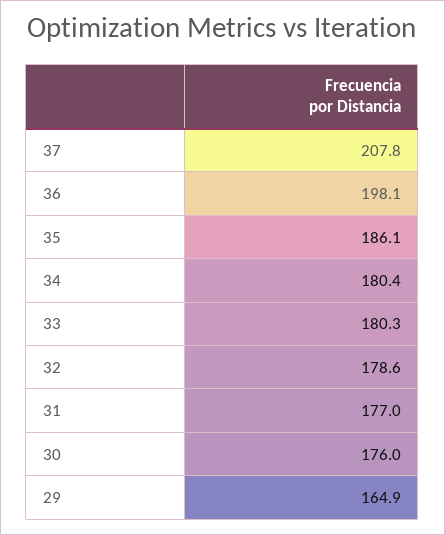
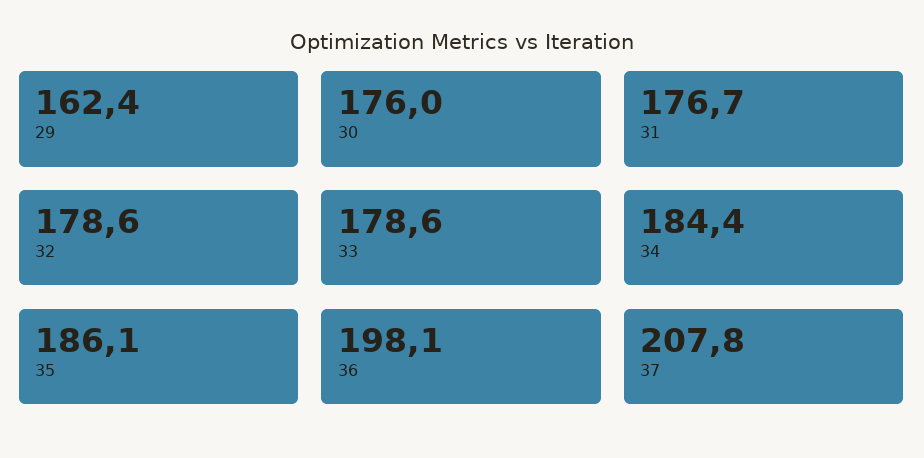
34: 180.4 -> 184.4
33: 180.3 -> 178.6
31: 177 -> 176.7
29: 164.9 -> 162.4

